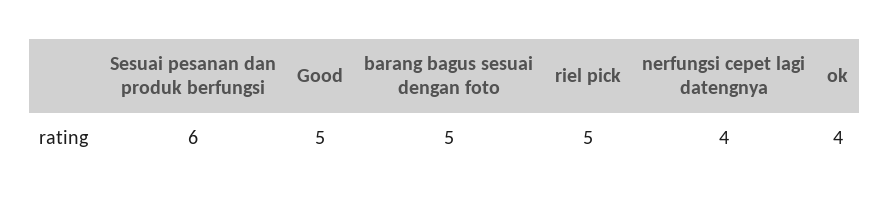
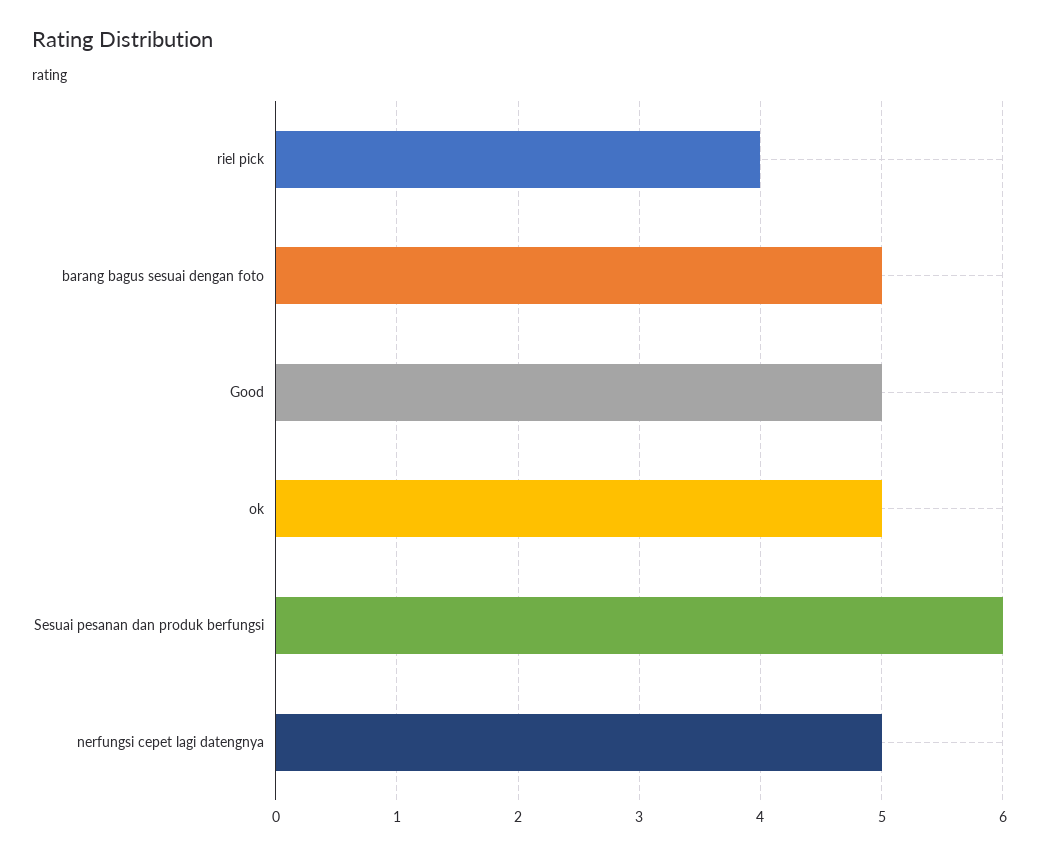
riel pick: 5 -> 4
nerfungsi cepet lagi datengnya: 4 -> 5
ok: 4 -> 5

